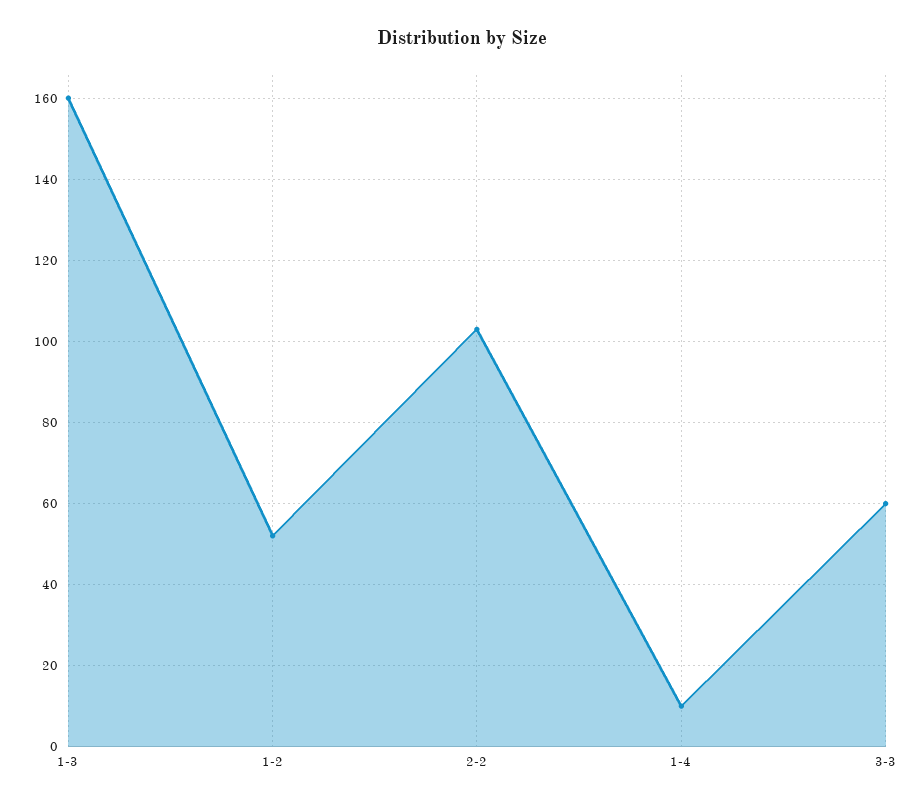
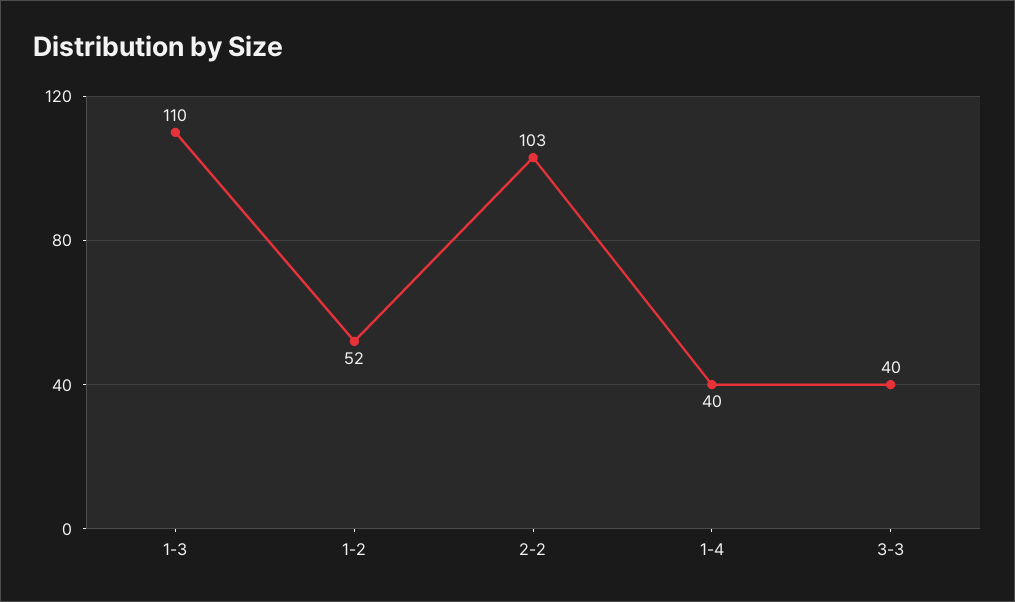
1-3: 160 -> 110
1-4: 10 -> 40
3-3: 60 -> 40

